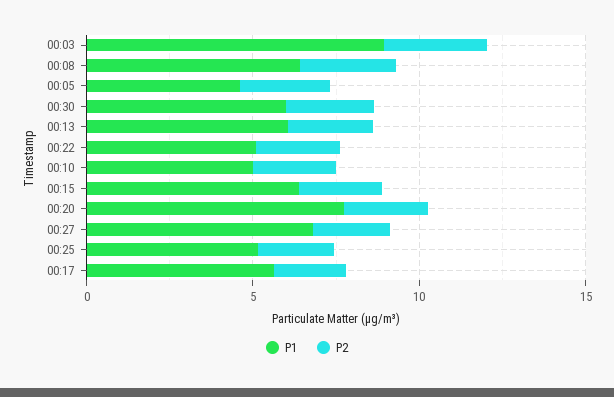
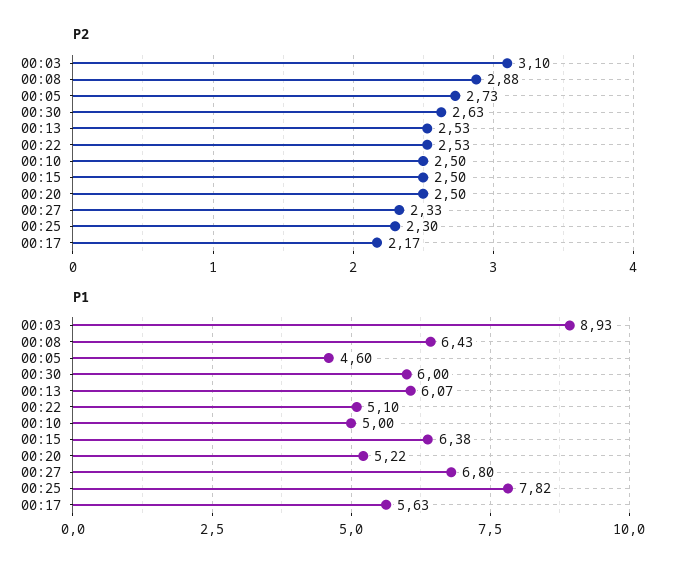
P1, 00:20: 8 -> 5.22
P1, 00:25: 5 -> 7.82

